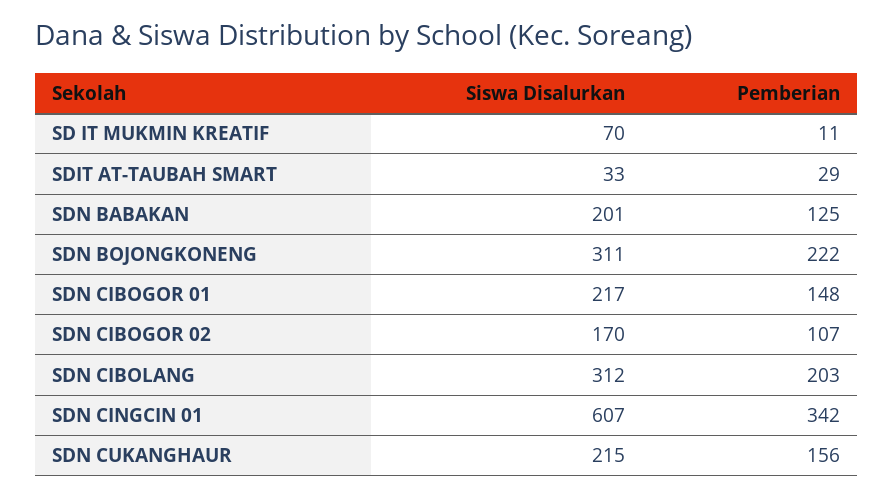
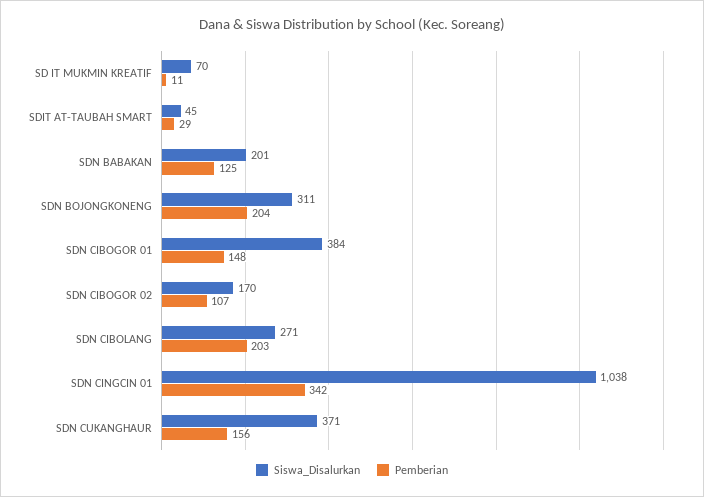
Siswa Disalurkan, SDIT AT-TAUBAH SMART: 33 -> 45
Pemberian, SDN BOJONGKONENG: 222 -> 204
Siswa Disalurkan, SDN CIBOGOR 01: 217 -> 384
Siswa Disalurkan, SDN CIBOLANG: 312 -> 271
Siswa Disalurkan, SDN CINGCIN 01: 607 -> 1038
Siswa Disalurkan, SDN CUKANGHAUR: 215 -> 371

